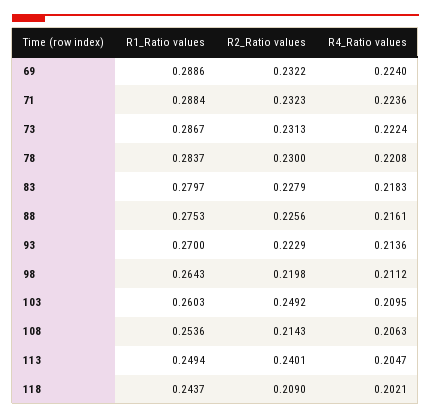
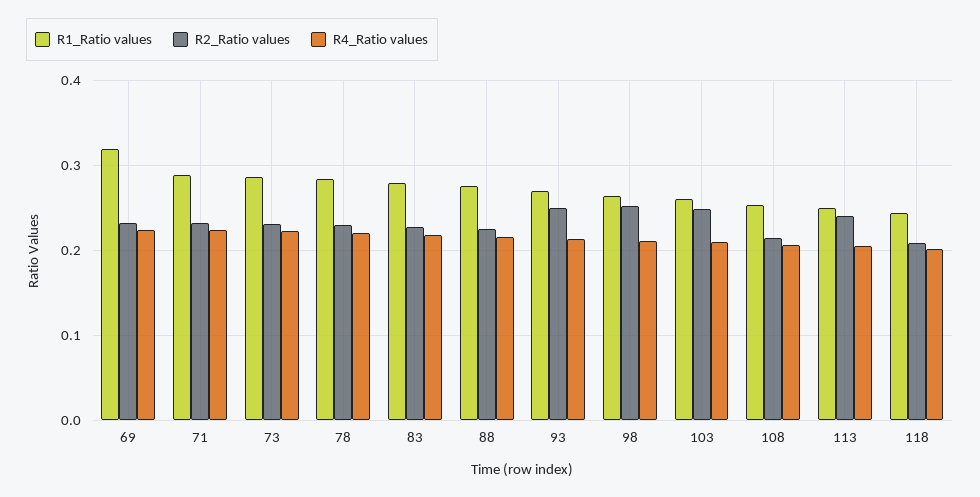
R1_Ratio values, 69: 0.2886 -> 0.32
R2_Ratio values, 93: 0.2229 -> 0.25
R2_Ratio values, 98: 0.2198 -> 0.25

